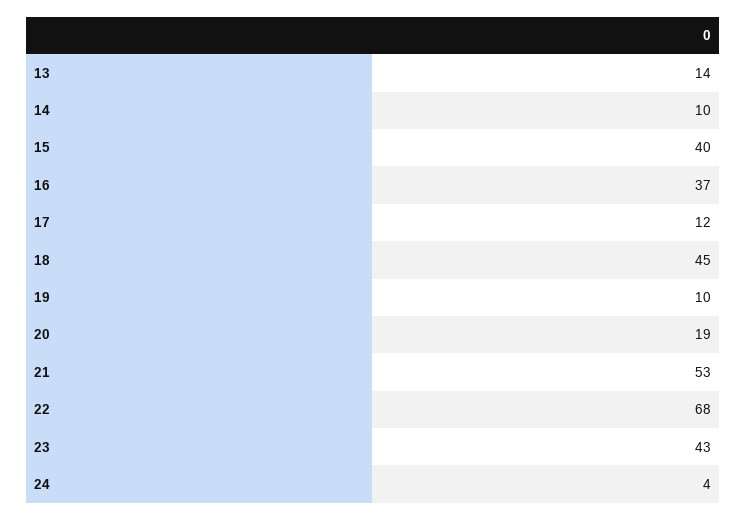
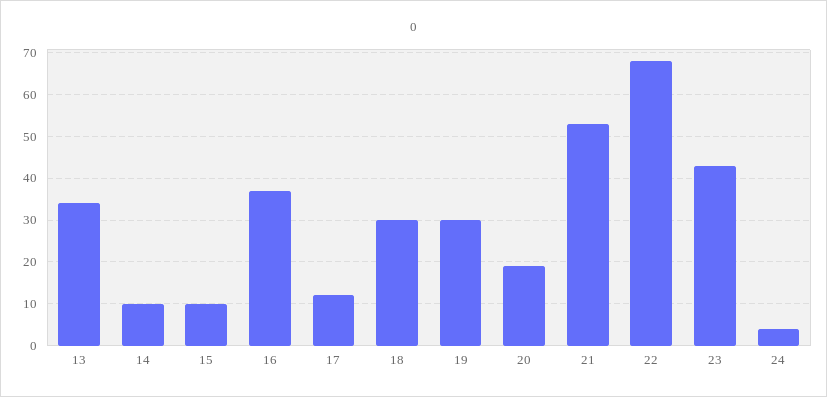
13: 14 -> 35
15: 40 -> 10
18: 45 -> 30
19: 10 -> 30

